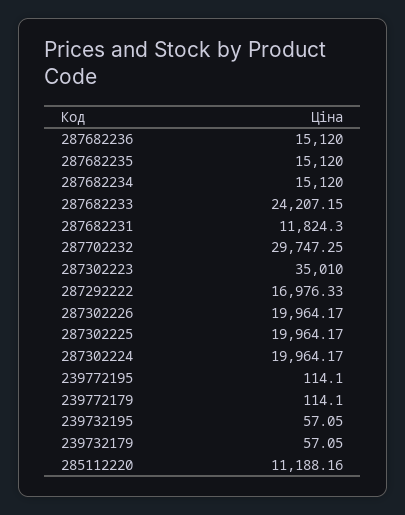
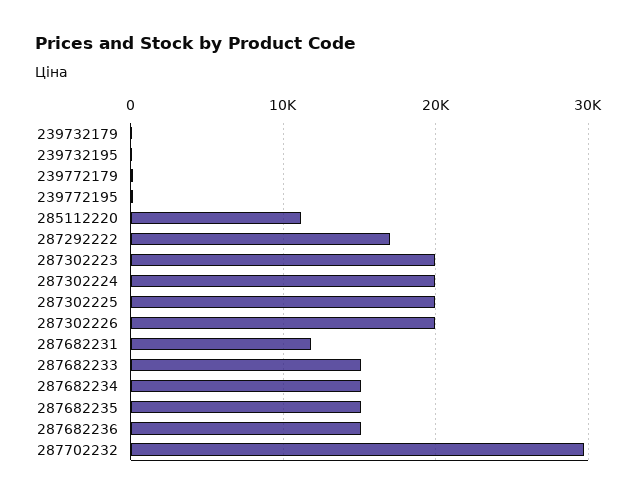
287682233: 24207.15 -> 15000
287302223: 35010 -> 20000

